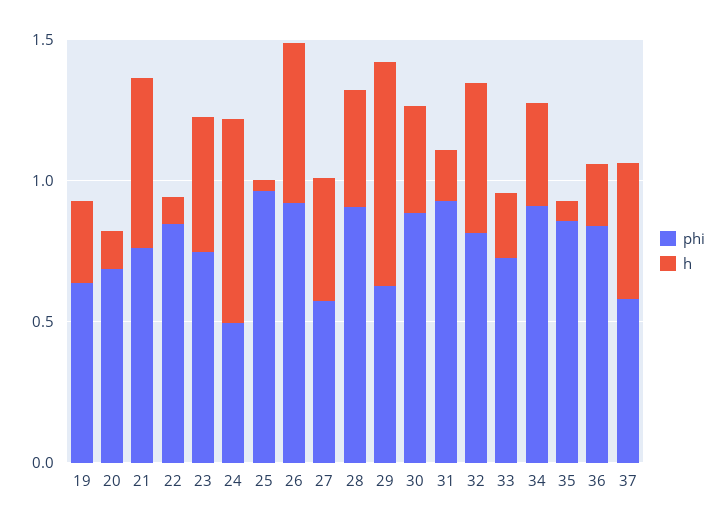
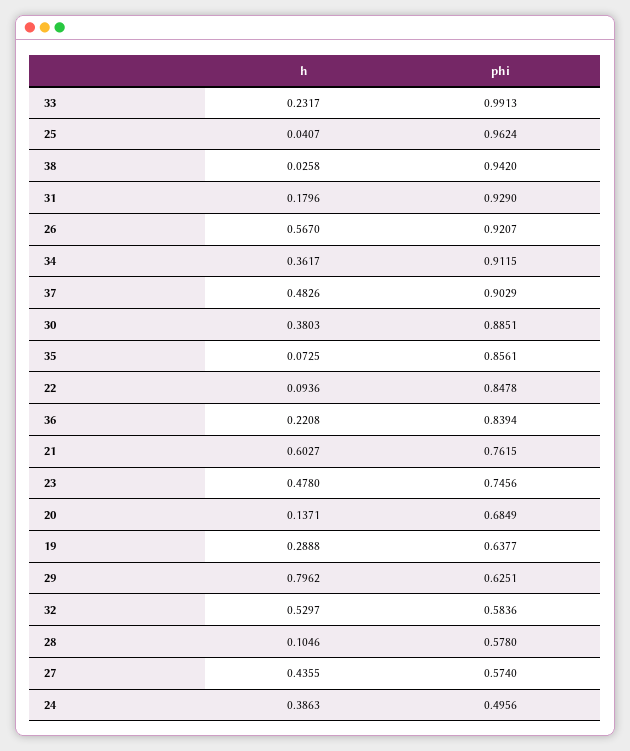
h, 24: 0.7 -> 0.3863
phi, 28: 0.9 -> 0.578
h, 28: 0.4 -> 0.1046
phi, 32: 0.8 -> 0.5836
phi, 33: 0.7 -> 0.9913
phi, 37: 0.6 -> 0.9029
h, 38: none -> 0.0258
phi, 38: none -> 0.942

